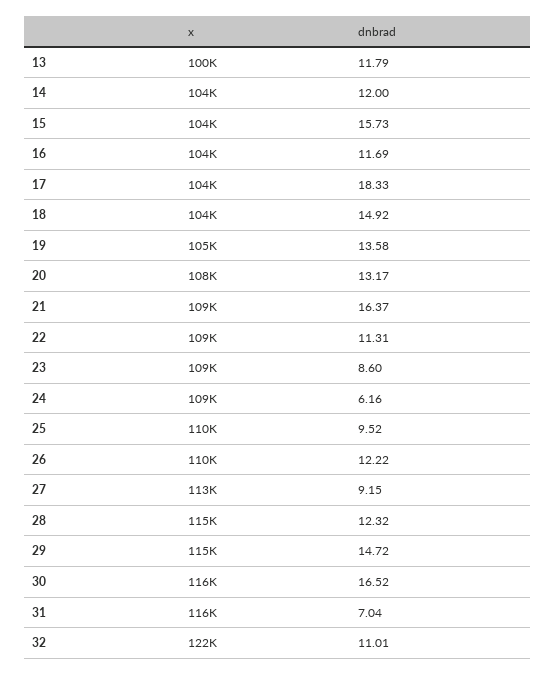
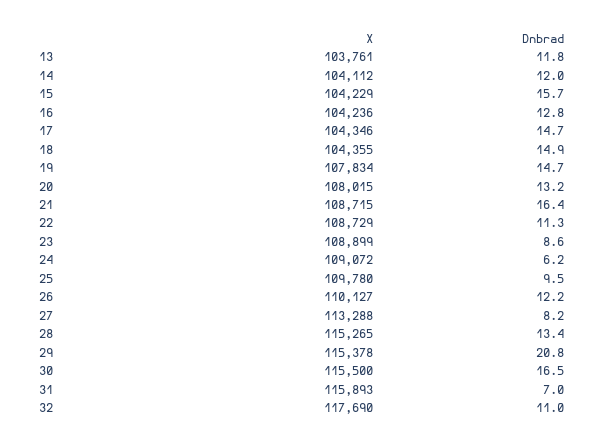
x, 13: 100000 -> 103761
dnbrad, 16: 11.69 -> 12.8
dnbrad, 17: 18.33 -> 14.7
x, 19: 105000 -> 107834
dnbrad, 19: 13.58 -> 14.7
dnbrad, 27: 9.15 -> 8.2
dnbrad, 28: 12.32 -> 13.4
dnbrad, 29: 14.72 -> 20.8
x, 32: 122000 -> 117690

